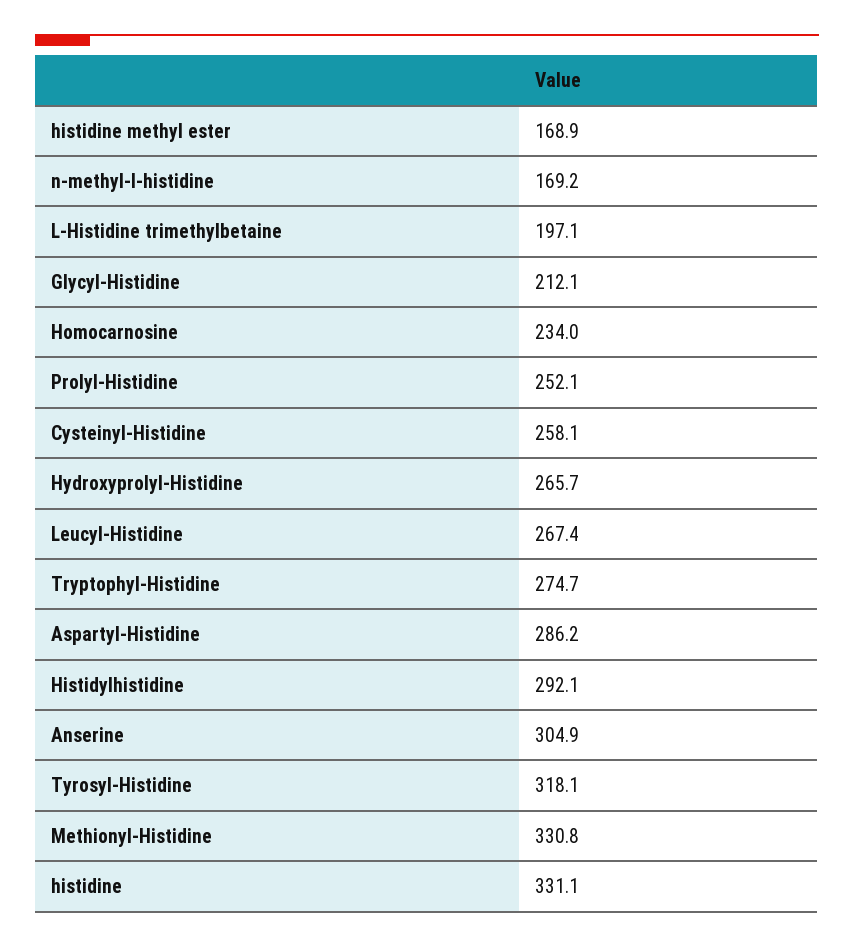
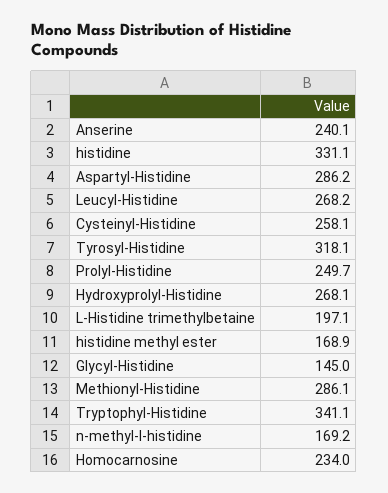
Glycyl-Histidine: 212.1 -> 145
Prolyl-Histidine: 252.1 -> 249.7
Hydroxyprolyl-Histidine: 265.7 -> 268.1
Leucyl-Histidine: 267.4 -> 268.2
Tryptophyl-Histidine: 274.7 -> 341.1
Histidylhistidine: 292.1 -> none
Anserine: 304.9 -> 240.1
Methionyl-Histidine: 330.8 -> 286.1

